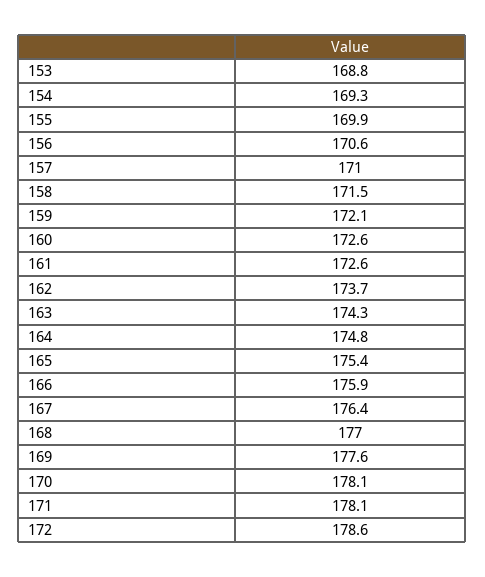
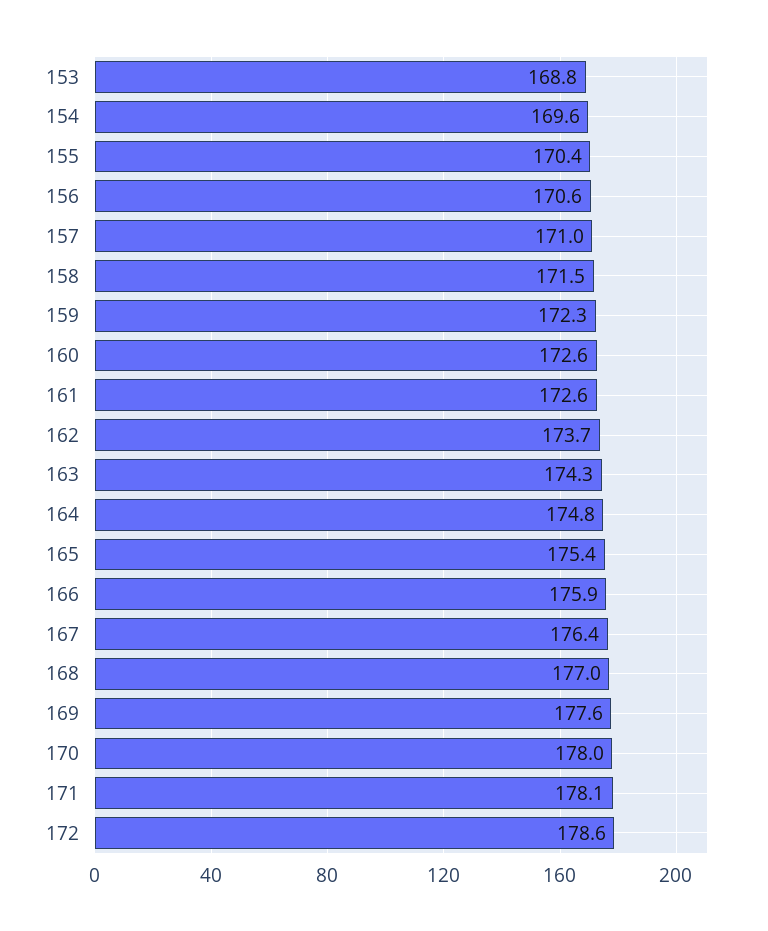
154: 169.3 -> 169.6
155: 169.9 -> 170.4
159: 172.1 -> 172.3
170: 178.1 -> 178

